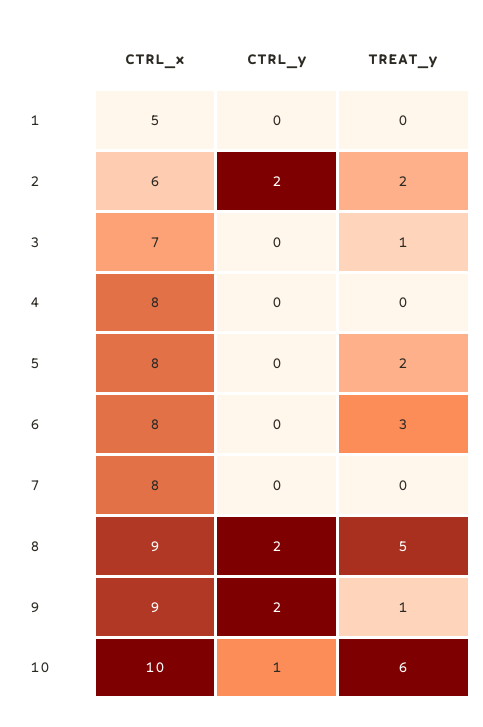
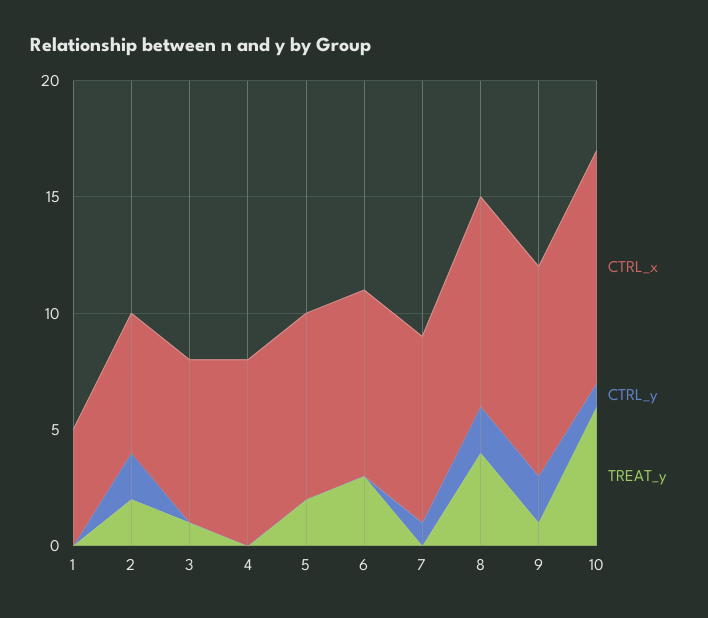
CTRL_y, 7: 0 -> 1
TREAT_y, 8: 5 -> 4

